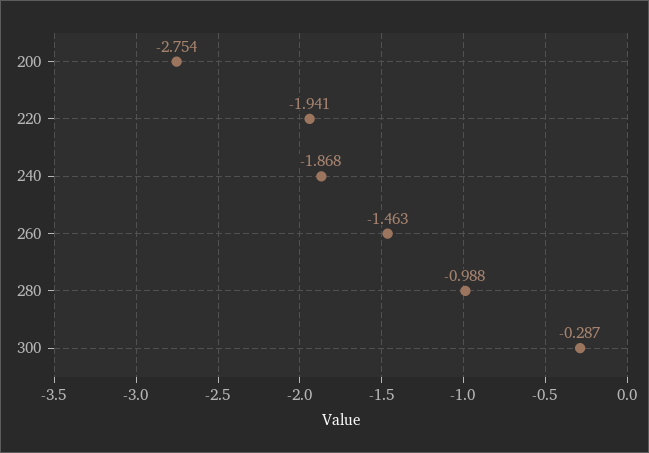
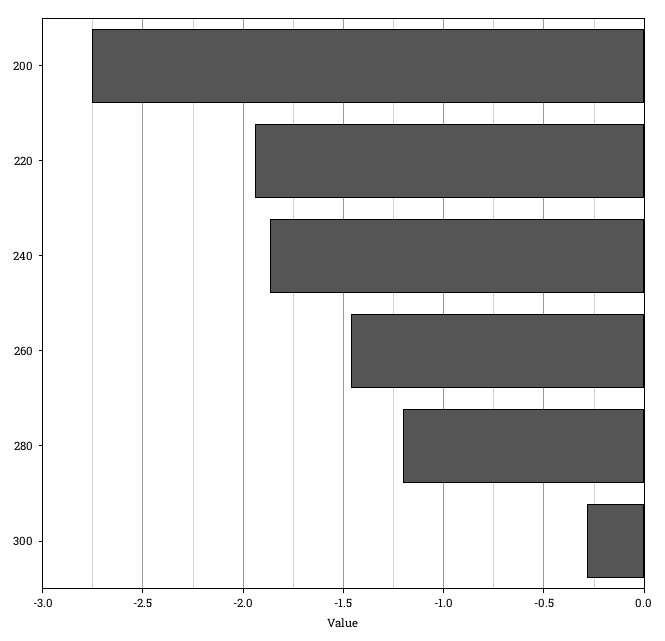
280: -0.988 -> -1.2

